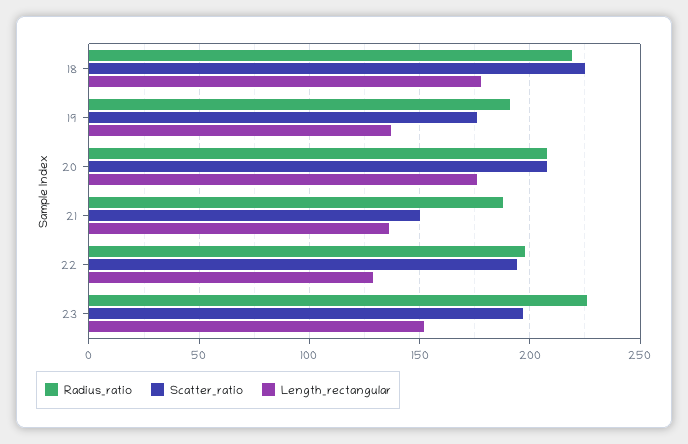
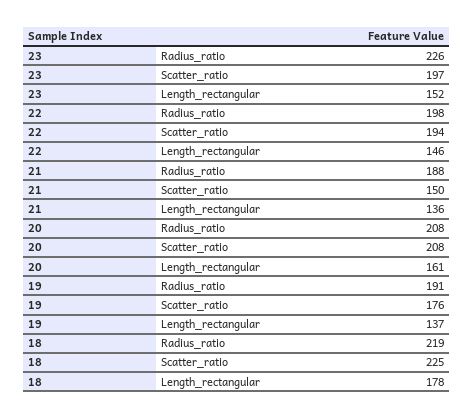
Length_rectangular, 20: 175 -> 161
Length_rectangular, 22: 130 -> 146

